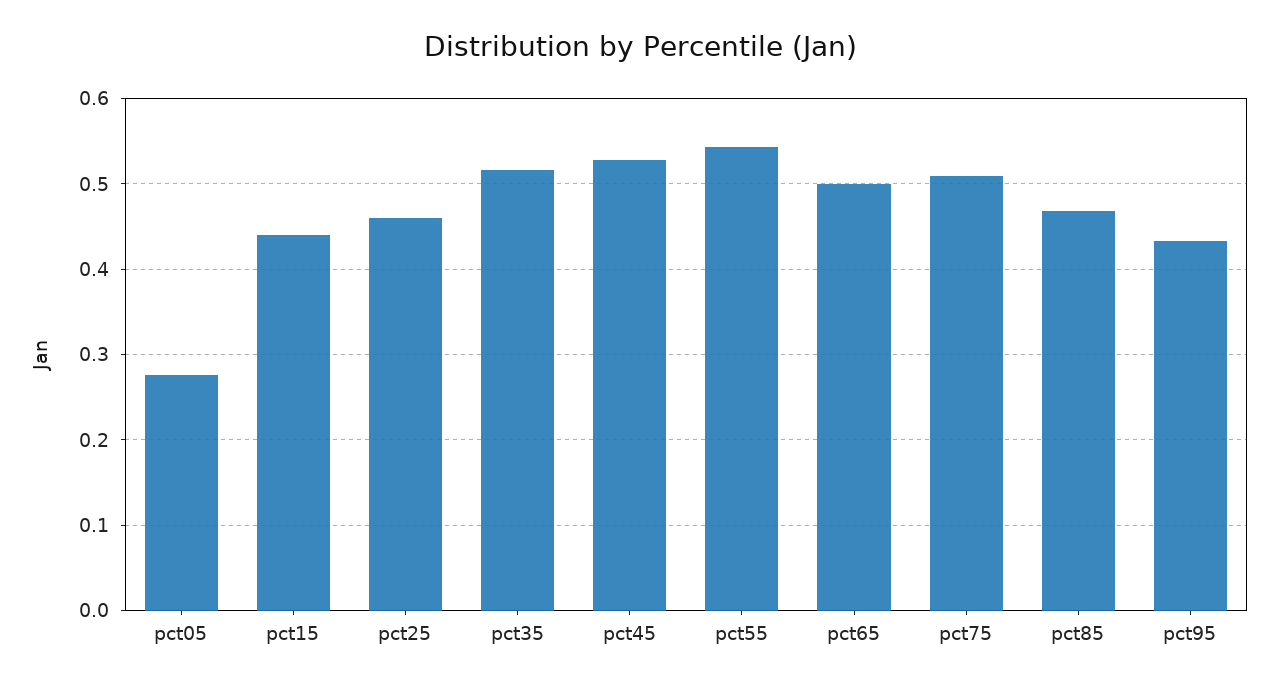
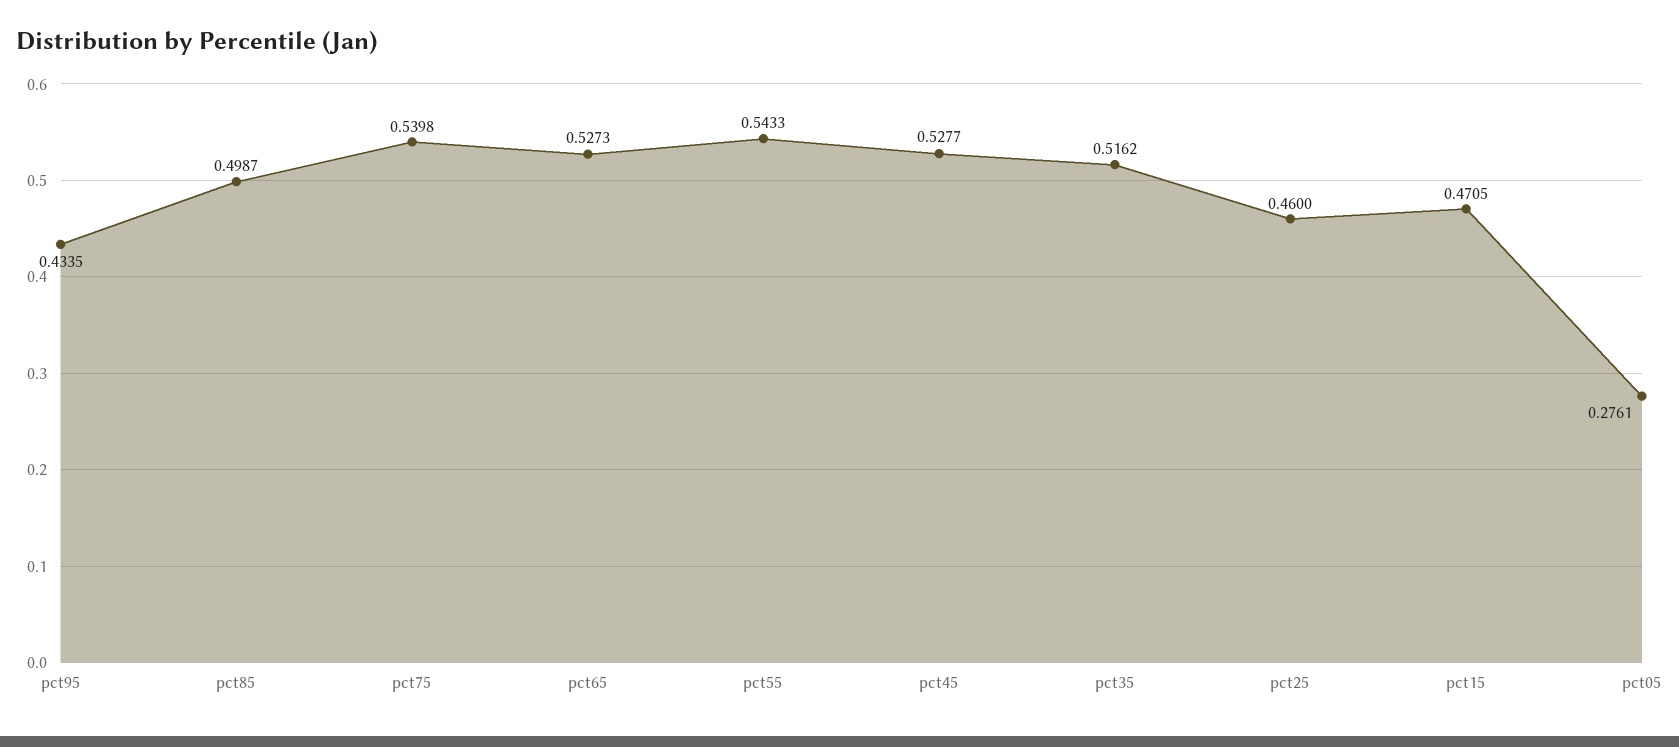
pct15: 0.44 -> 0.4705
pct65: 0.5 -> 0.5273
pct75: 0.51 -> 0.5398
pct85: 0.47 -> 0.4987

